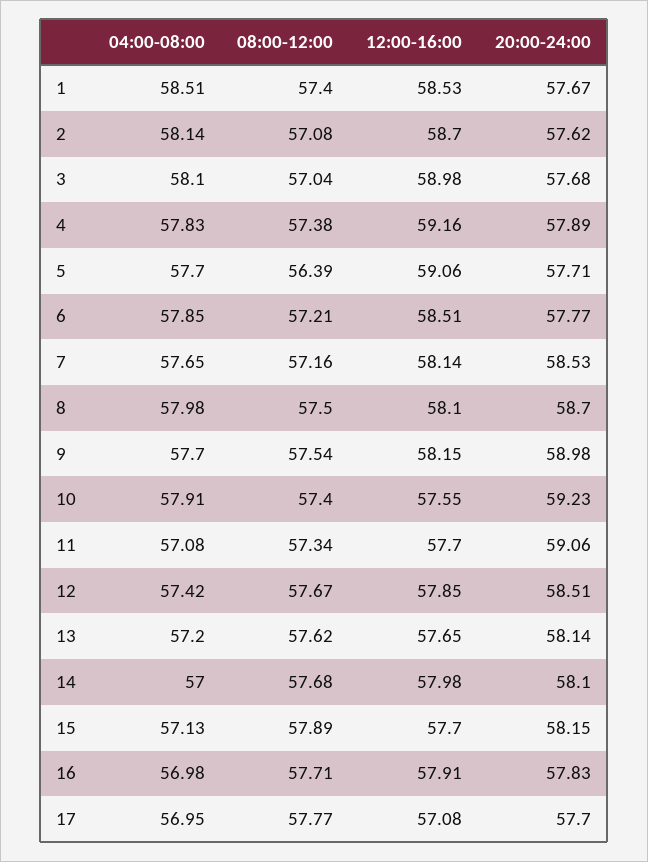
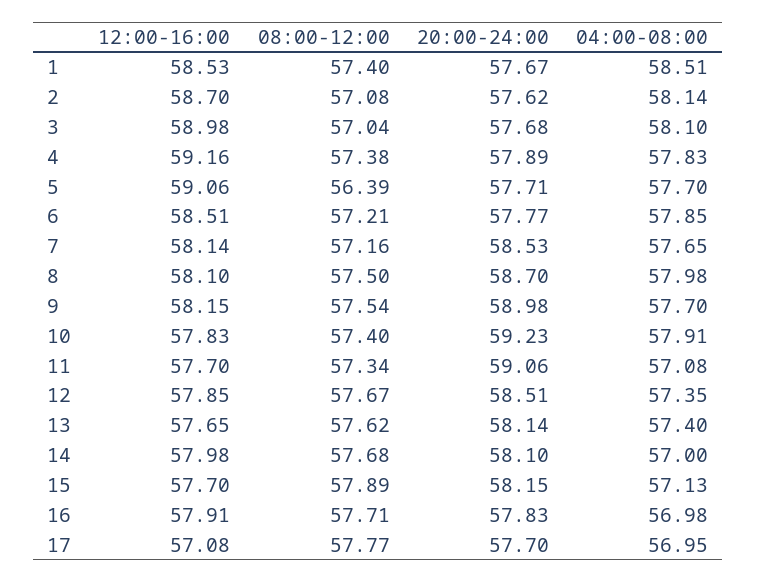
12:00-16:00, 10: 57.55 -> 57.83
04:00-08:00, 12: 57.42 -> 57.35
04:00-08:00, 13: 57.2 -> 57.4

